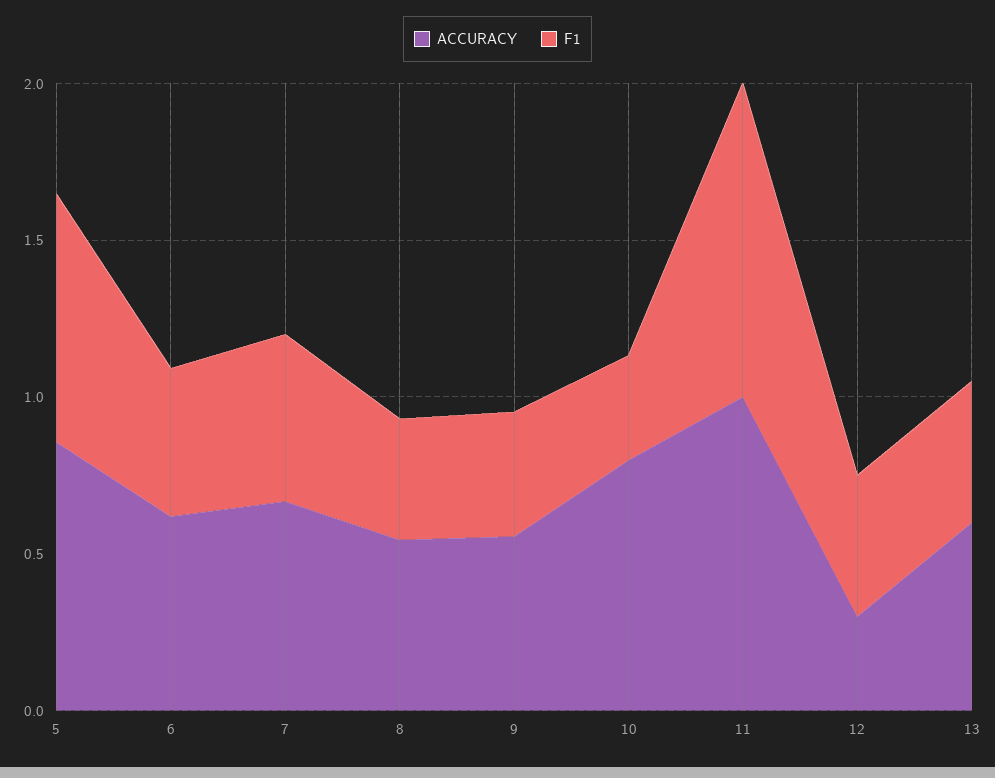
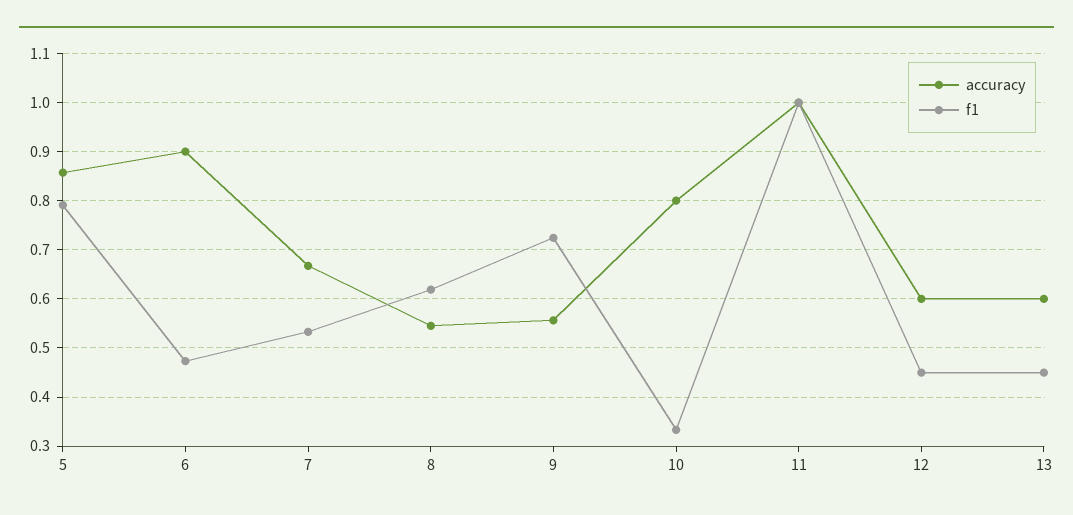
ACCURACY, 6: 0.6 -> 0.9
F1, 8: 0.4 -> 0.62
F1, 9: 0.4 -> 0.72
ACCURACY, 12: 0.3 -> 0.6

